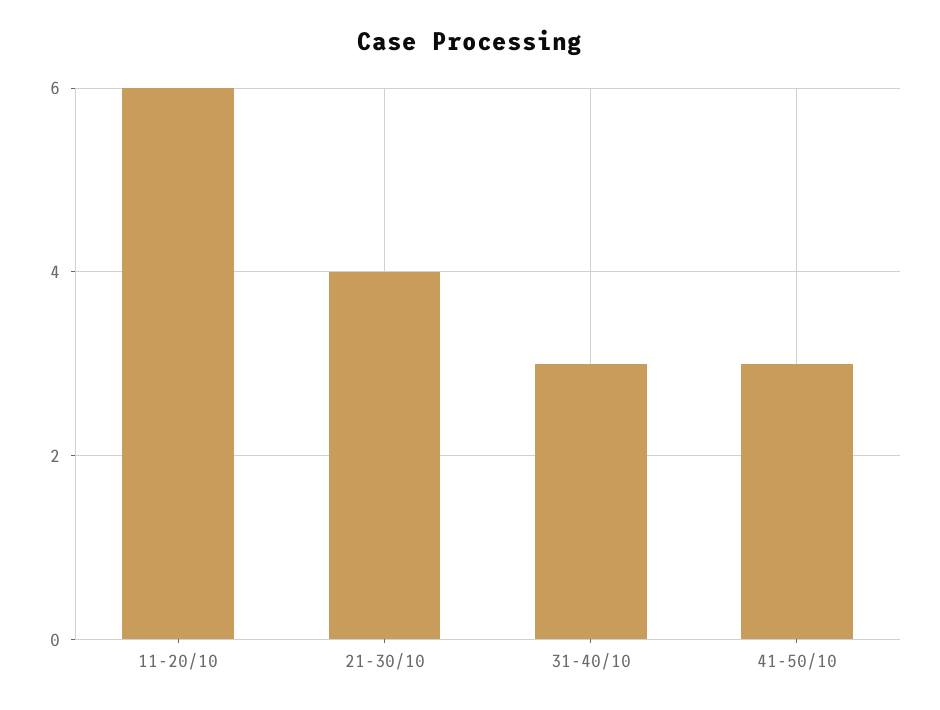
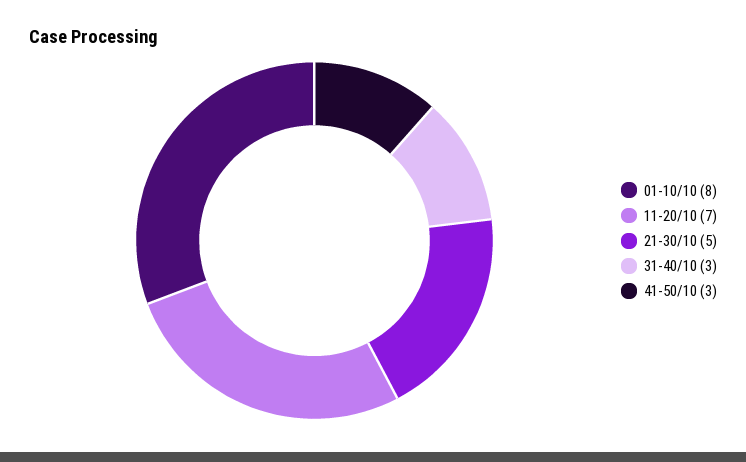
11-20/10: 6 -> 7
21-30/10: 4 -> 5
01-10/10: none -> 8

